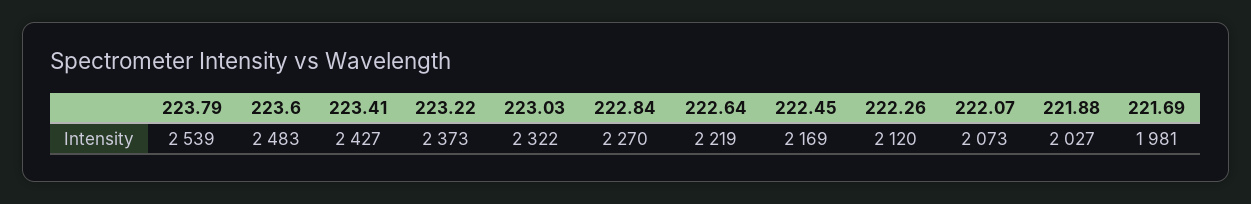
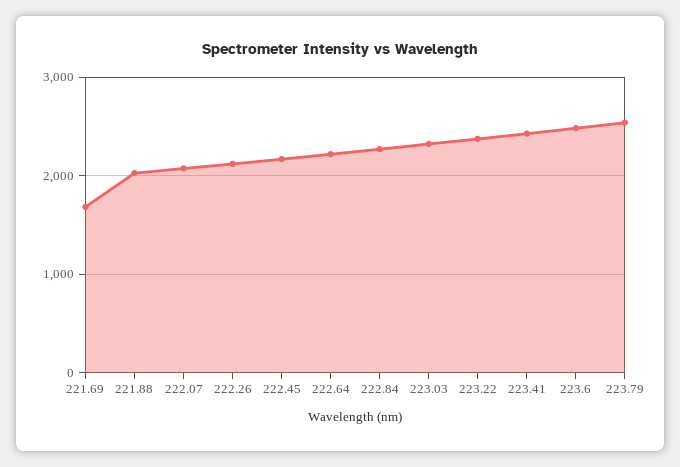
221.69: 1981 -> 1700

